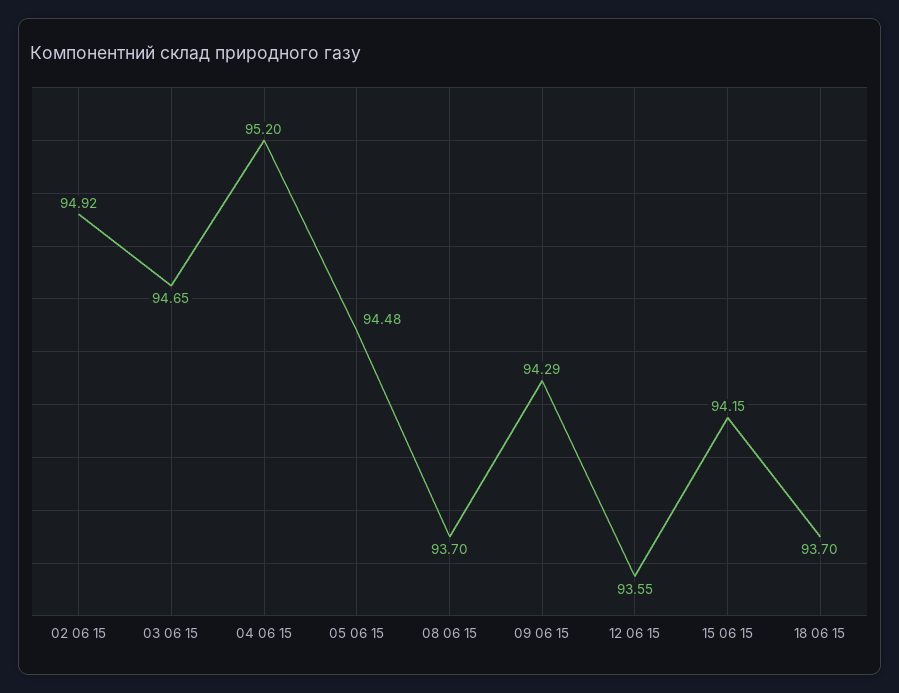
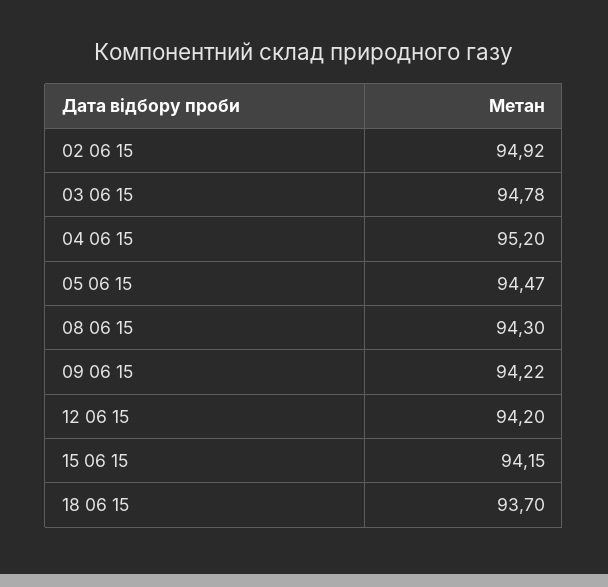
03 06 15: 94.65 -> 94.78
05 06 15: 94.48 -> 94.47
08 06 15: 93.7 -> 94.3
09 06 15: 94.29 -> 94.22
12 06 15: 93.55 -> 94.2

